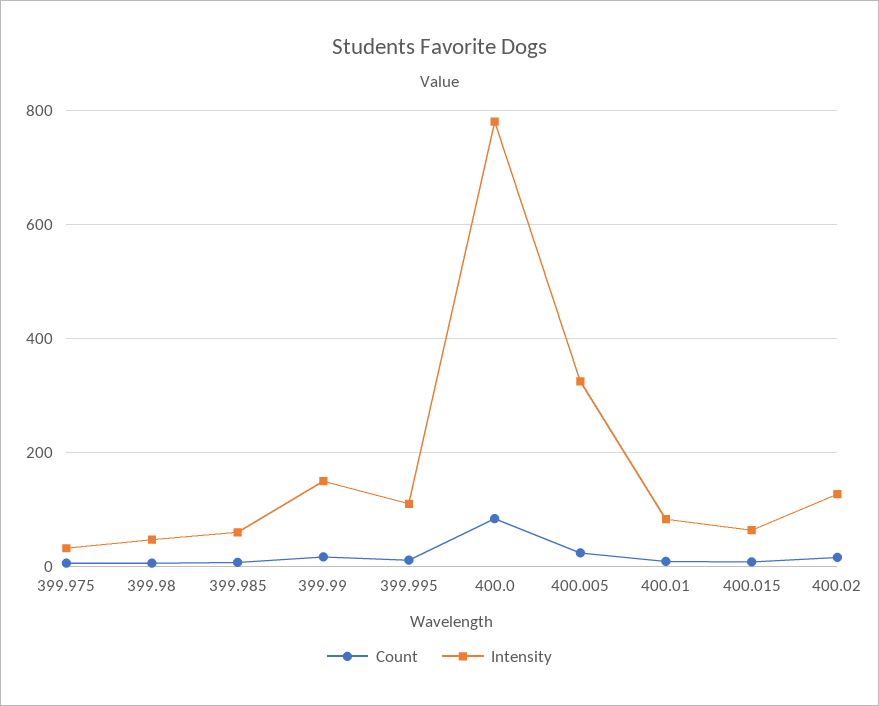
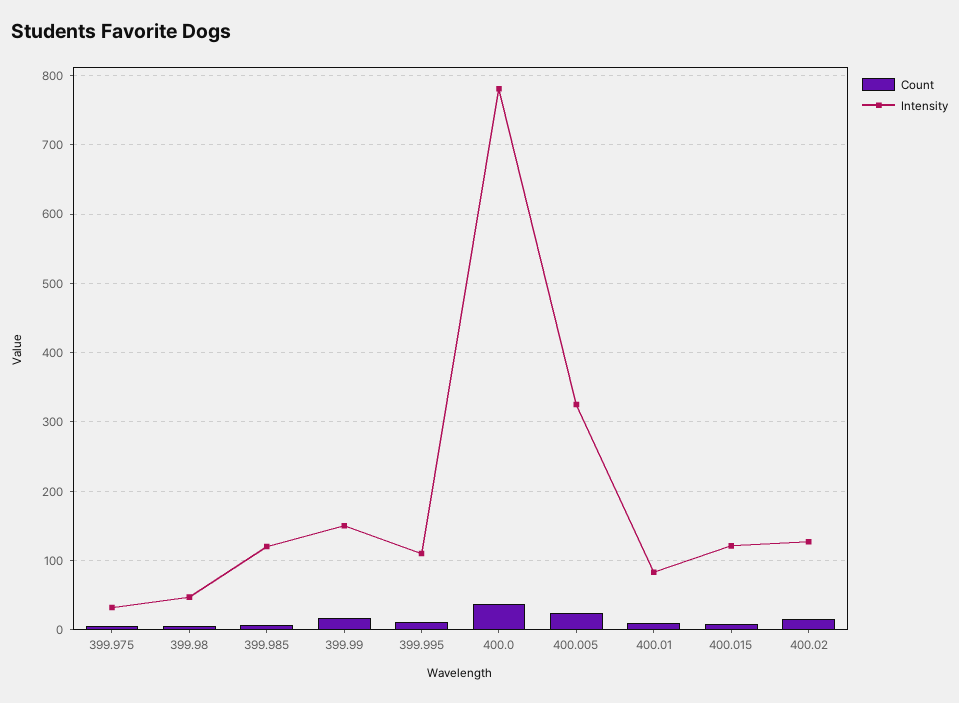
Intensity, 399.985: 60 -> 120
Count, 400.0: 80 -> 40
Intensity, 400.015: 60 -> 120

